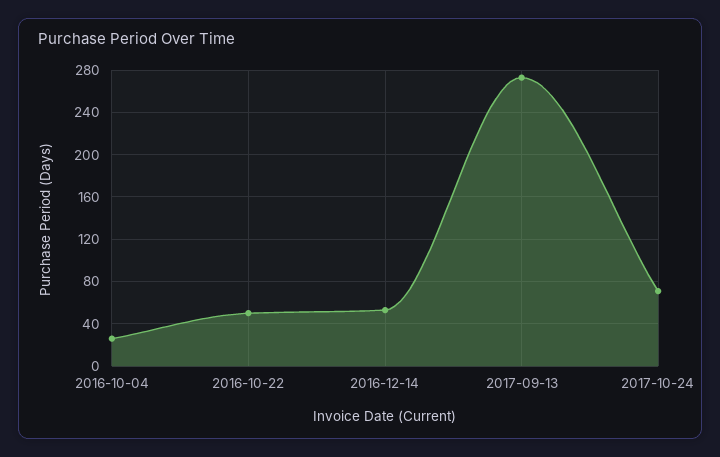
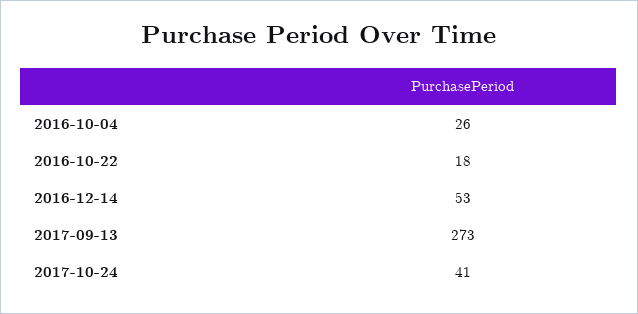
2016-10-22: 50 -> 18
2017-10-24: 70 -> 41

